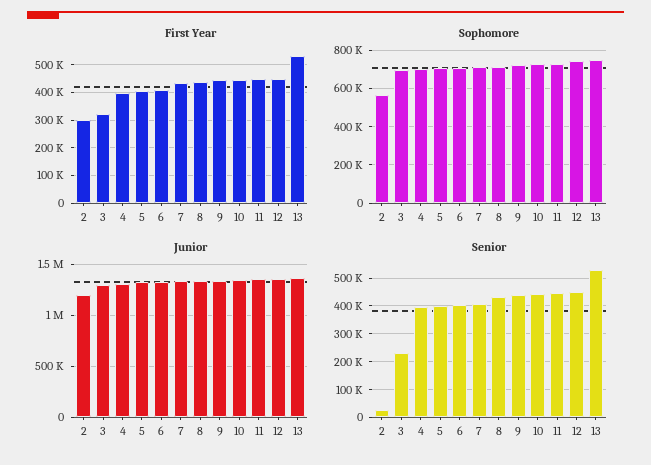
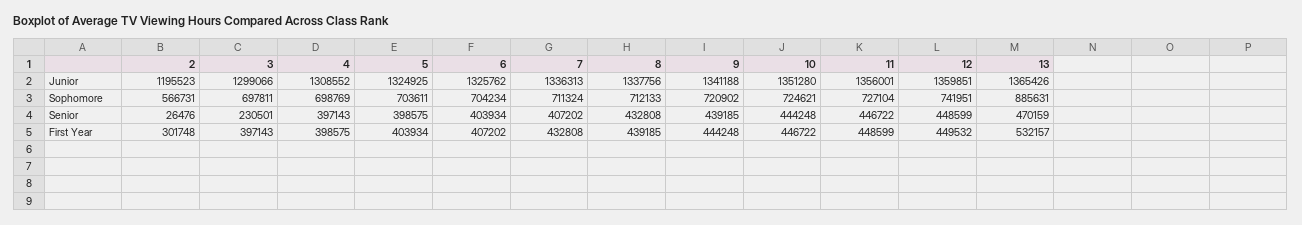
First Year, 3: 325000 -> 397143
Sophomore, 13: 750000 -> 885631
Senior, 13: 525000 -> 470159

